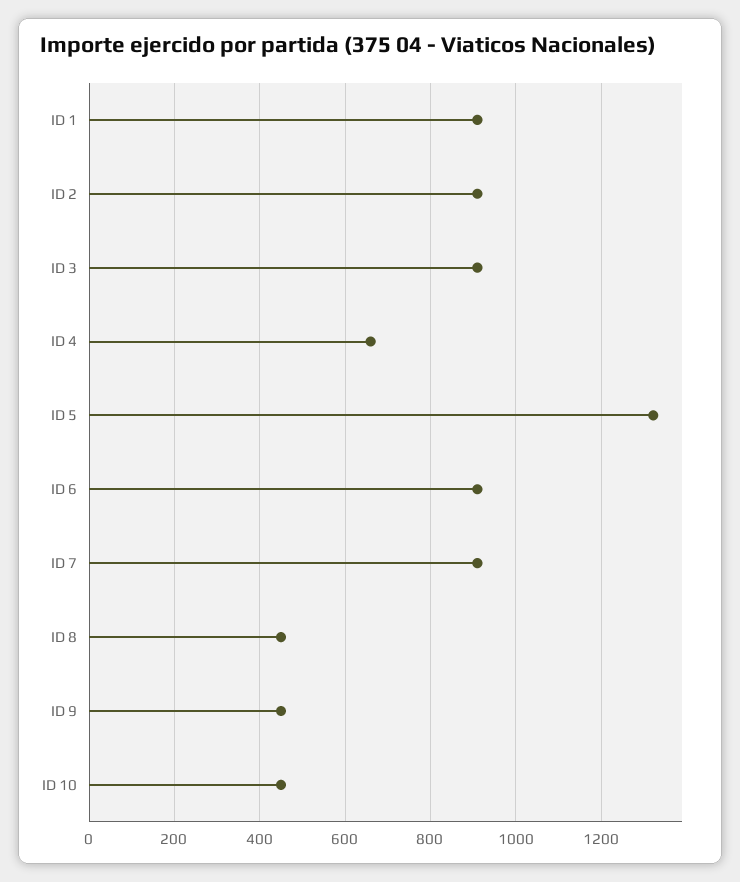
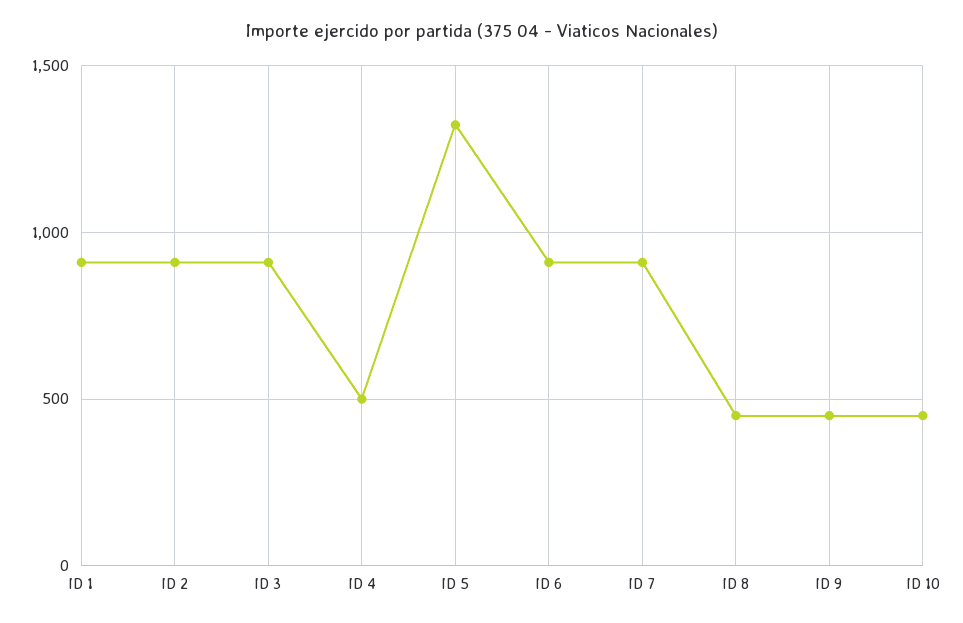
ID 4: 660 -> 500

